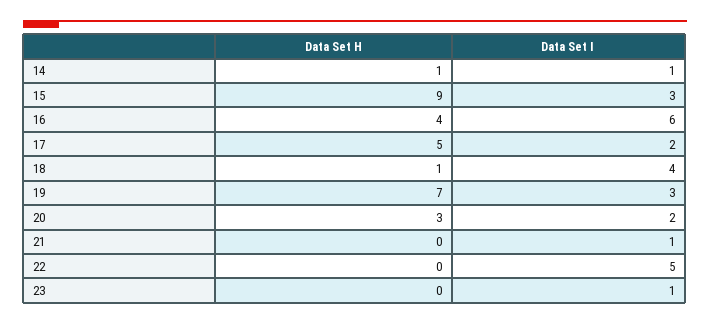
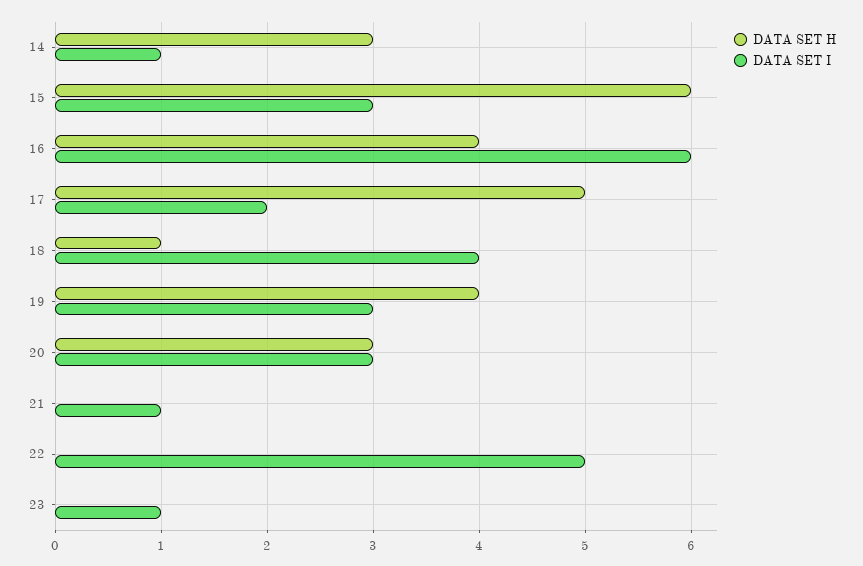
Data Set H, 14: 1 -> 3
Data Set H, 15: 9 -> 6
Data Set H, 19: 7 -> 4
Data Set I, 20: 2 -> 3

